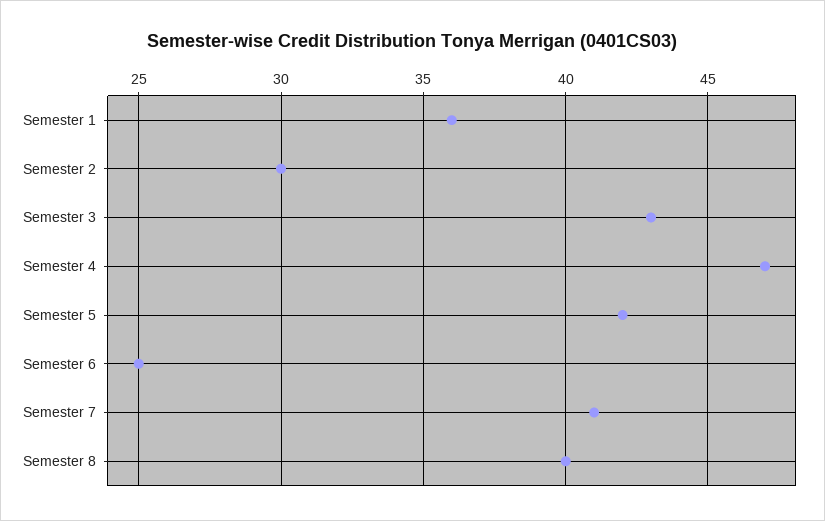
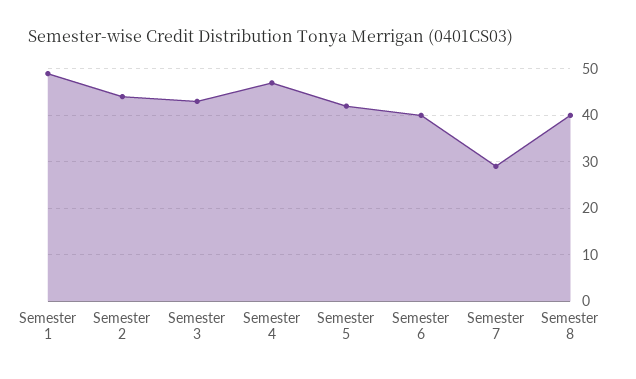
Semester 1: 36 -> 50
Semester 2: 30 -> 45
Semester 6: 25 -> 40
Semester 7: 41 -> 30

